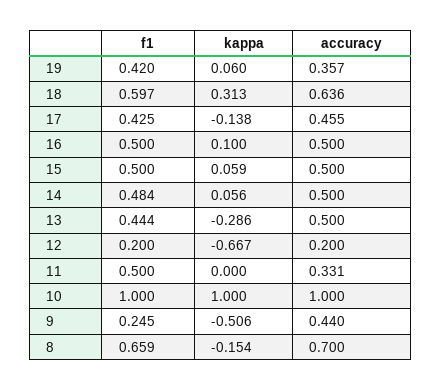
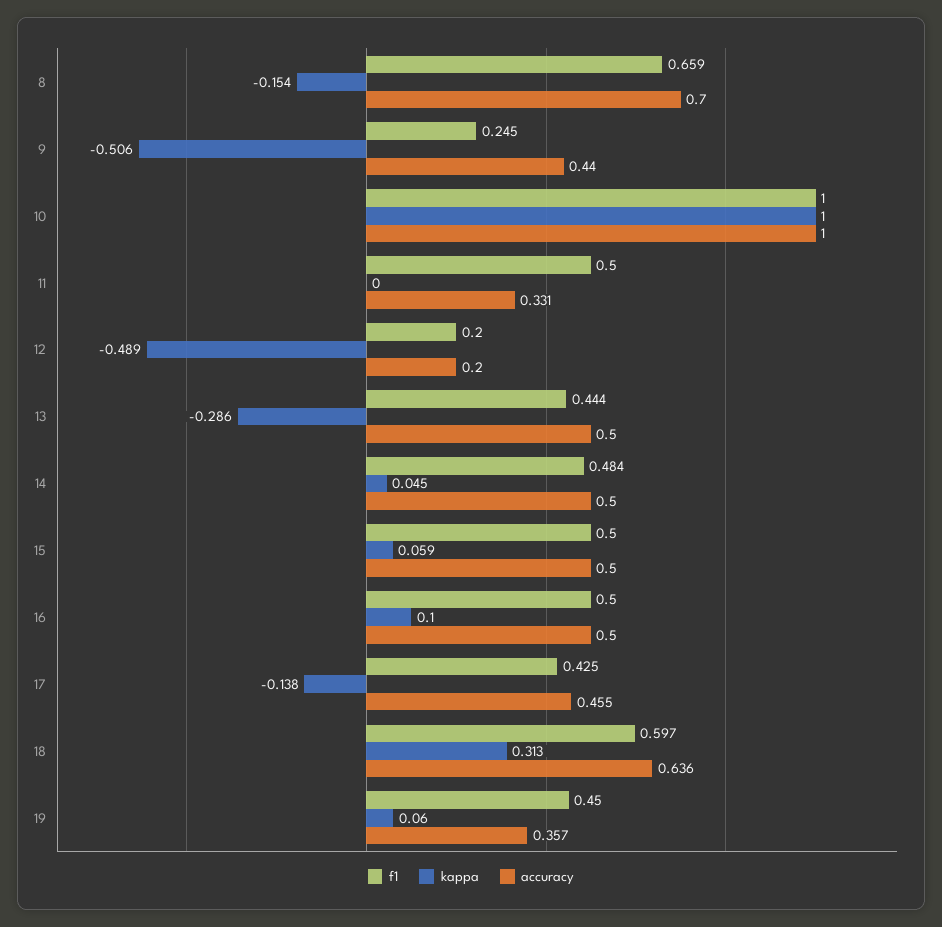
f1, 19: 0.42 -> 0.45
kappa, 14: 0.056 -> 0.045
kappa, 12: -0.667 -> -0.489

